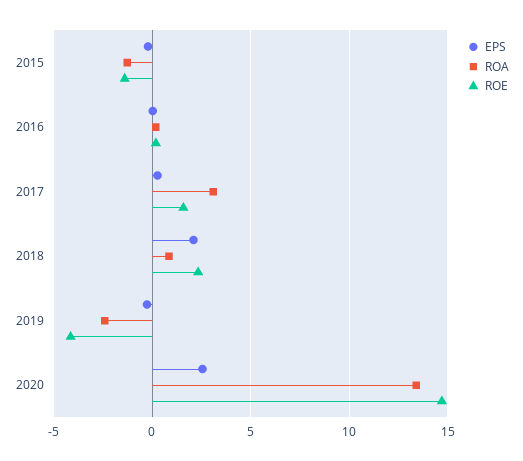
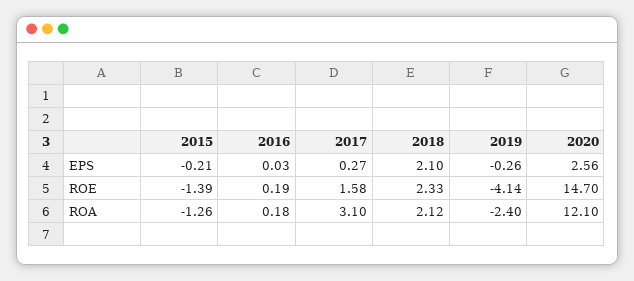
ROA, 2018: 1 -> 2.12
ROA, 2020: 13.5 -> 12.1

